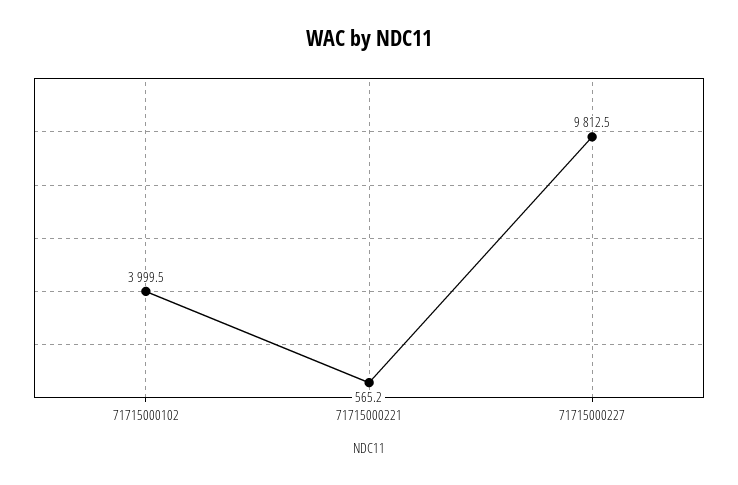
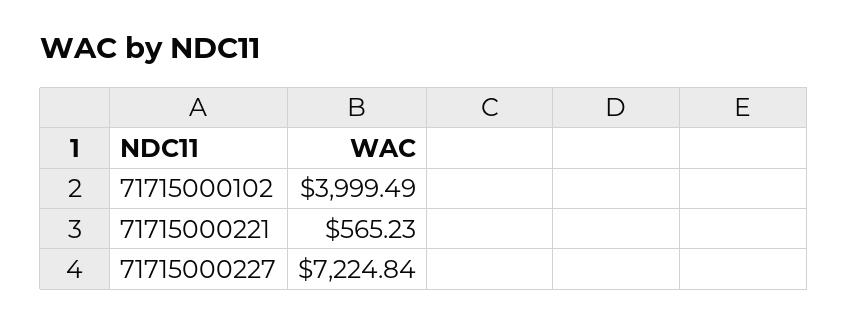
71715000227: 9812.5 -> 7224.84

